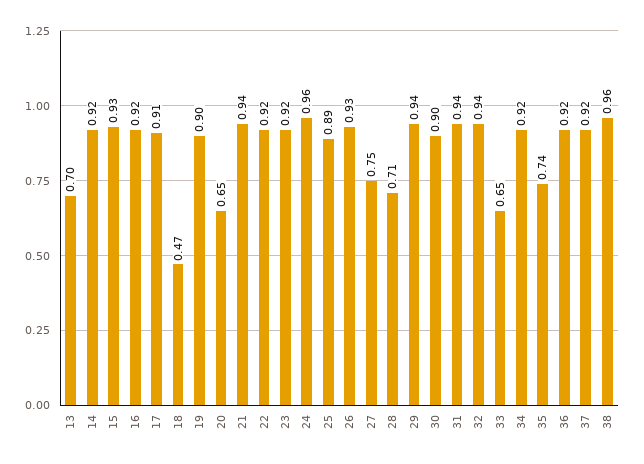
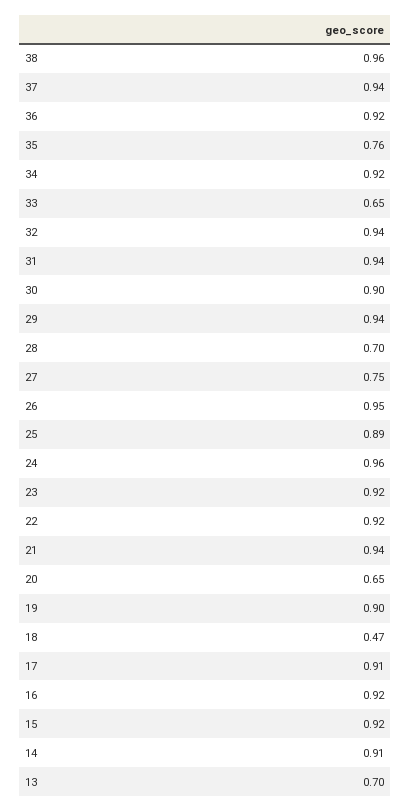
14: 0.92 -> 0.91
15: 0.93 -> 0.92
26: 0.93 -> 0.95
28: 0.71 -> 0.7
35: 0.74 -> 0.76
37: 0.92 -> 0.94

